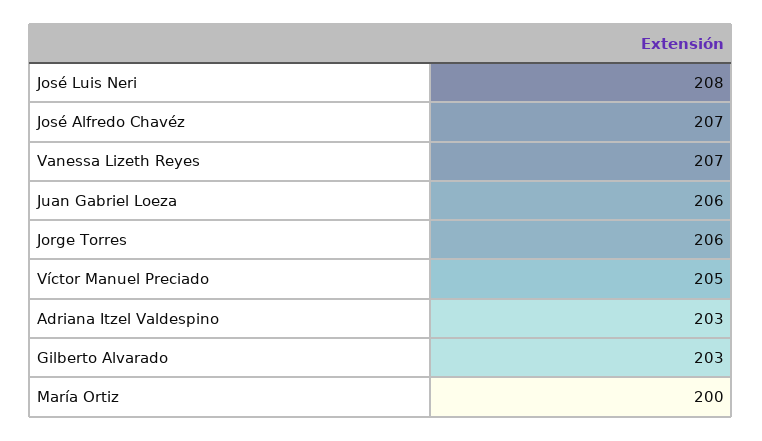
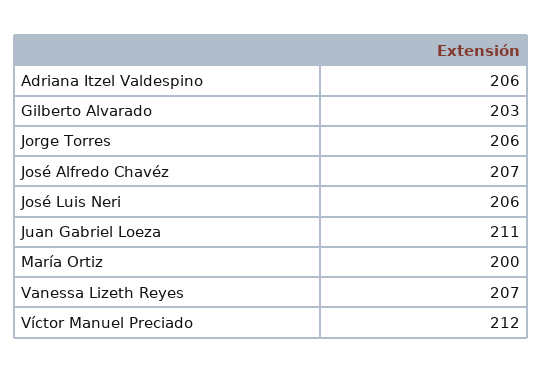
José Luis Neri: 208 -> 206
Juan Gabriel Loeza: 206 -> 211
Víctor Manuel Preciado: 205 -> 212
Adriana Itzel Valdespino: 203 -> 206

